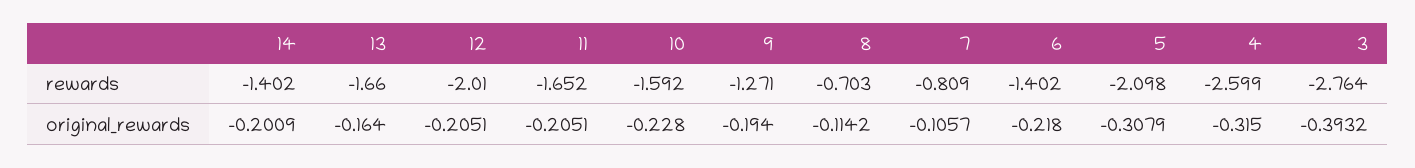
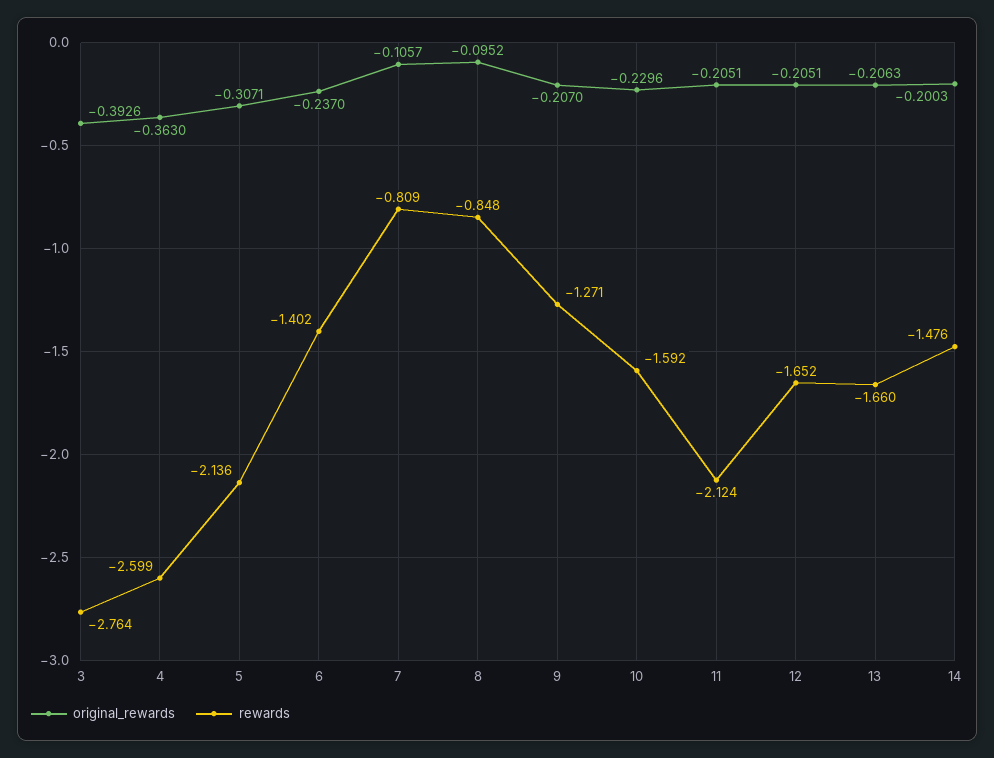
rewards, 14: -1.402 -> -1.476
rewards, 12: -2.01 -> -1.652
rewards, 11: -1.652 -> -2.124
rewards, 8: -0.703 -> -0.848
rewards, 5: -2.098 -> -2.136
original_rewards, 14: -0.2009 -> -0.2003
original_rewards, 13: -0.164 -> -0.2063
original_rewards, 10: -0.228 -> -0.2296
original_rewards, 9: -0.194 -> -0.207
original_rewards, 8: -0.1142 -> -0.0952
original_rewards, 6: -0.218 -> -0.237
original_rewards, 5: -0.3079 -> -0.3071
original_rewards, 4: -0.315 -> -0.363
original_rewards, 3: -0.3932 -> -0.3926

